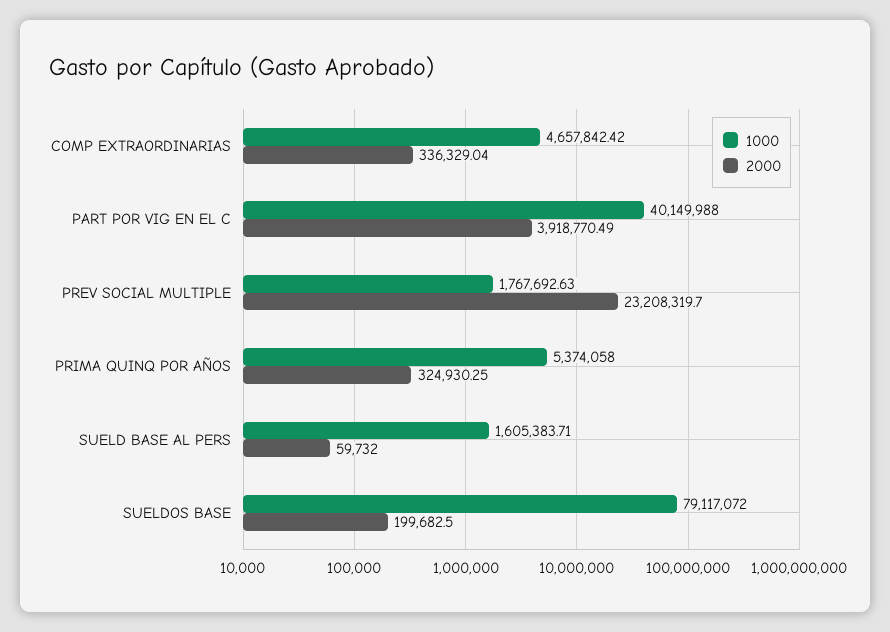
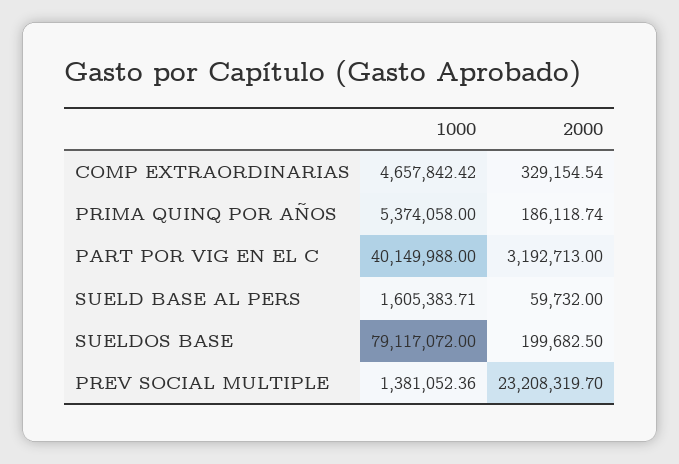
2000, COMP EXTRAORDINARIAS: 336329.04 -> 329154.54
2000, PART POR VIG EN EL C: 3918770.49 -> 3192713
1000, PREV SOCIAL MULTIPLE: 1767692.63 -> 1381052.36
2000, PRIMA QUINQ POR AÑOS: 324930.25 -> 186118.74

